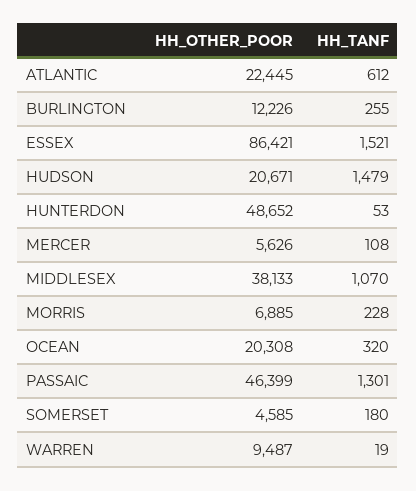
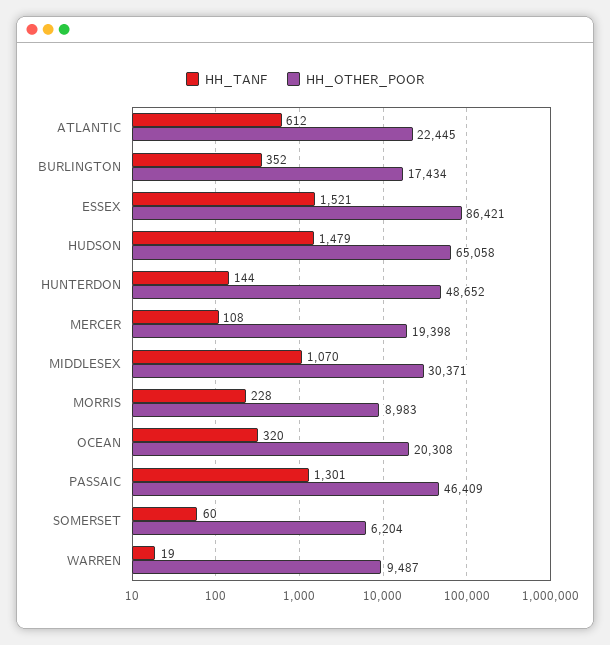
HH_OTHER_POOR, BURLINGTON: 12226 -> 17434
HH_TANF, BURLINGTON: 255 -> 352
HH_OTHER_POOR, HUDSON: 20671 -> 65058
HH_TANF, HUNTERDON: 53 -> 144
HH_OTHER_POOR, MERCER: 5626 -> 19398
HH_OTHER_POOR, MIDDLESEX: 38133 -> 30371
HH_OTHER_POOR, MORRIS: 6885 -> 8983
HH_OTHER_POOR, PASSAIC: 46399 -> 46409
HH_OTHER_POOR, SOMERSET: 4585 -> 6204
HH_TANF, SOMERSET: 180 -> 60

